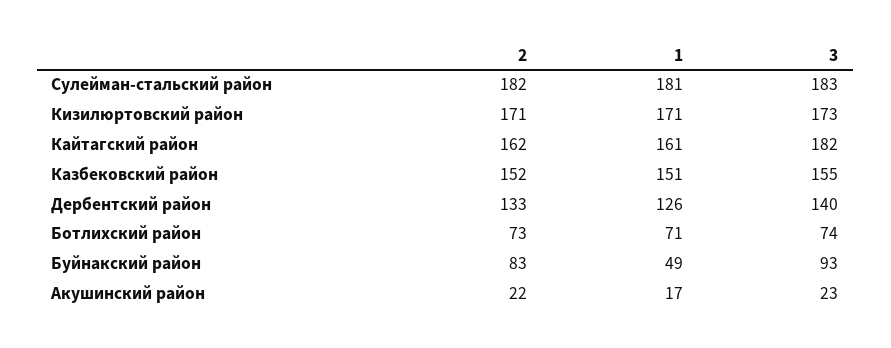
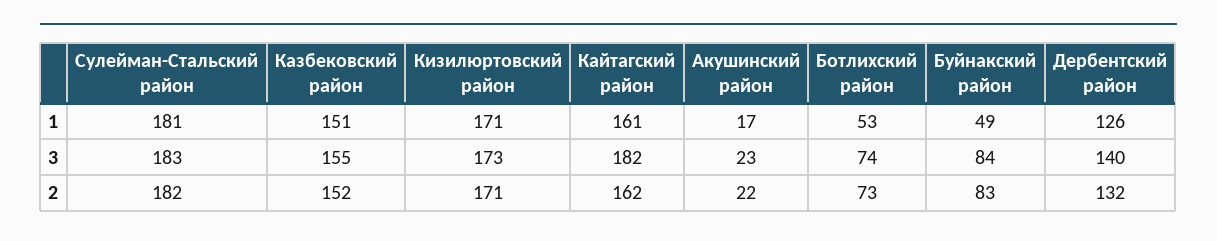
2, Дербентский район: 133 -> 132
1, Ботлихский район: 71 -> 53
3, Буйнакский район: 93 -> 84

